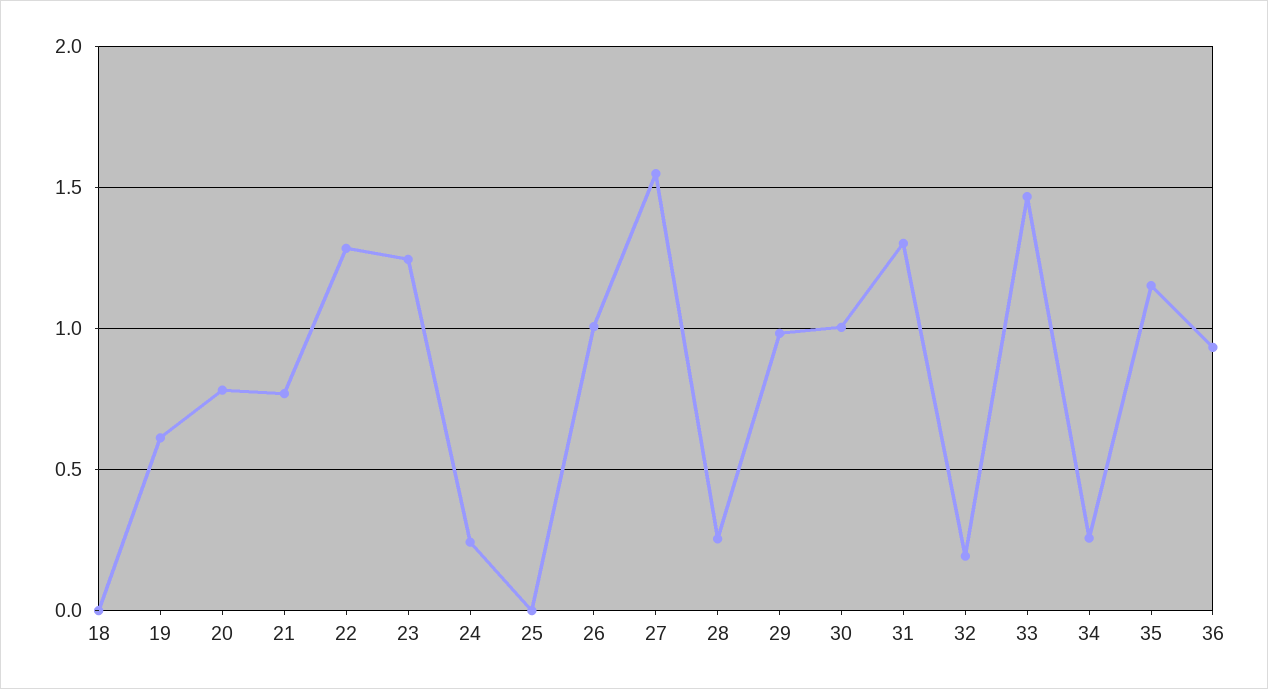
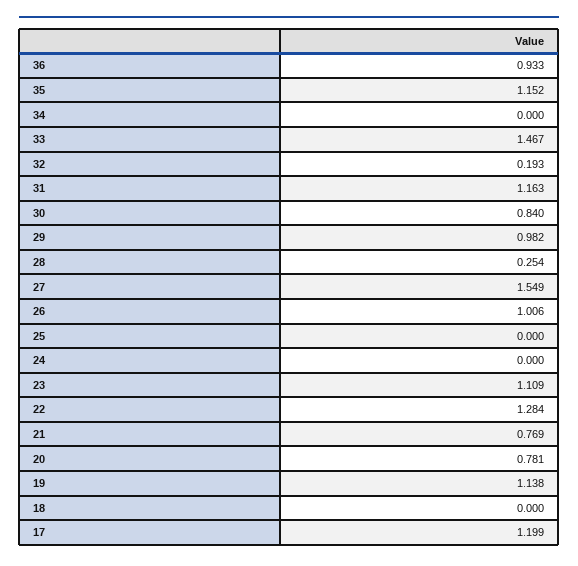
19: 0.6 -> 1.138
23: 1.25 -> 1.109
24: 0.25 -> 0
30: 1 -> 0.84
31: 1.3 -> 1.163
34: 0.25 -> 0
17: none -> 1.199

